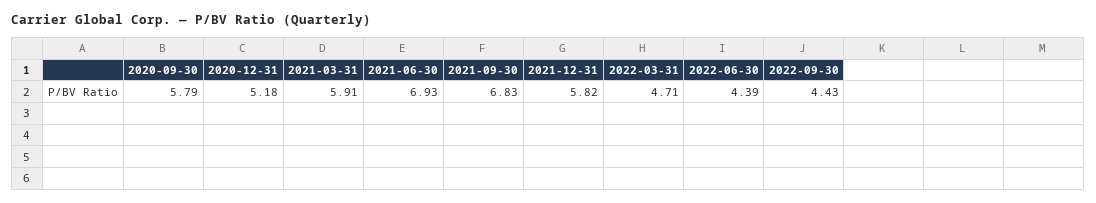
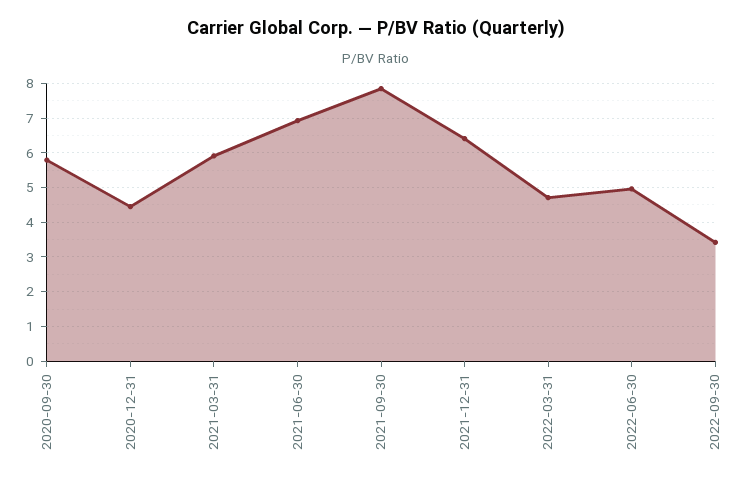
2020-12-31: 5.18 -> 4.4
2021-09-30: 6.83 -> 7.8
2021-12-31: 5.82 -> 6.4
2022-06-30: 4.39 -> 5
2022-09-30: 4.43 -> 3.4

